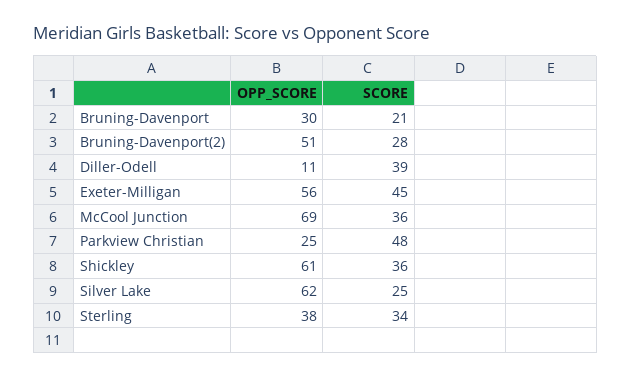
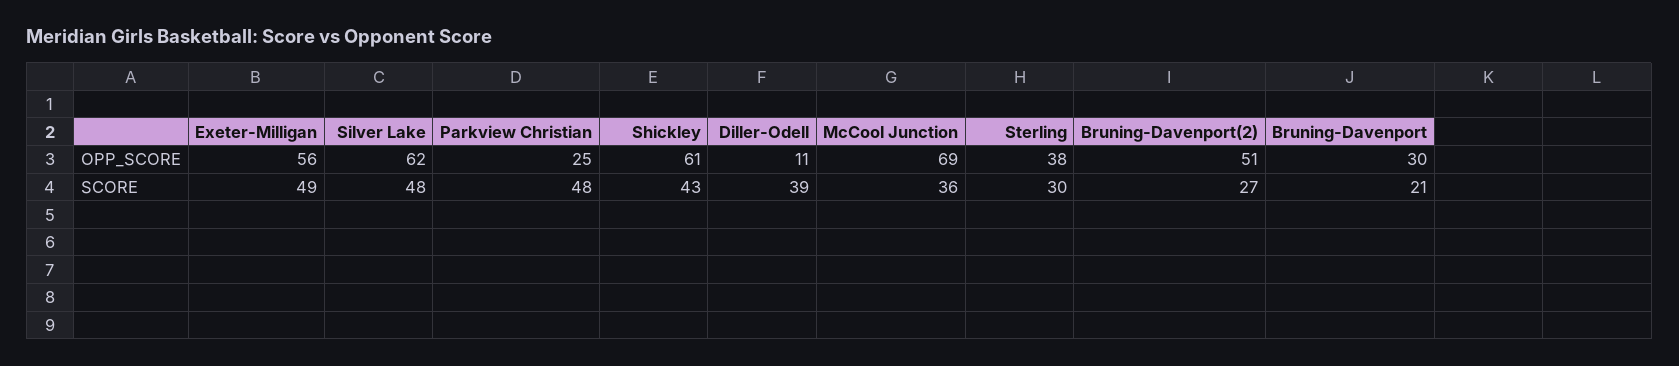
SCORE, Bruning-Davenport(2): 28 -> 27
SCORE, Exeter-Milligan: 45 -> 49
SCORE, Shickley: 36 -> 43
SCORE, Silver Lake: 25 -> 48
SCORE, Sterling: 34 -> 30

